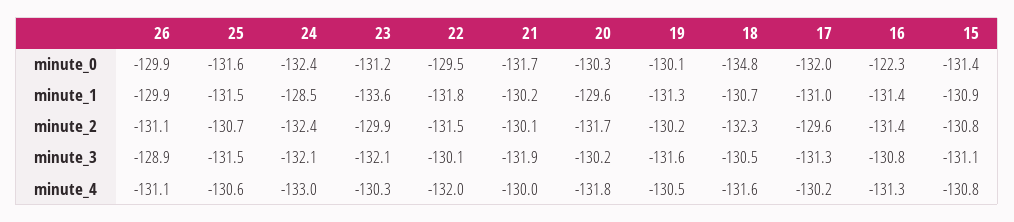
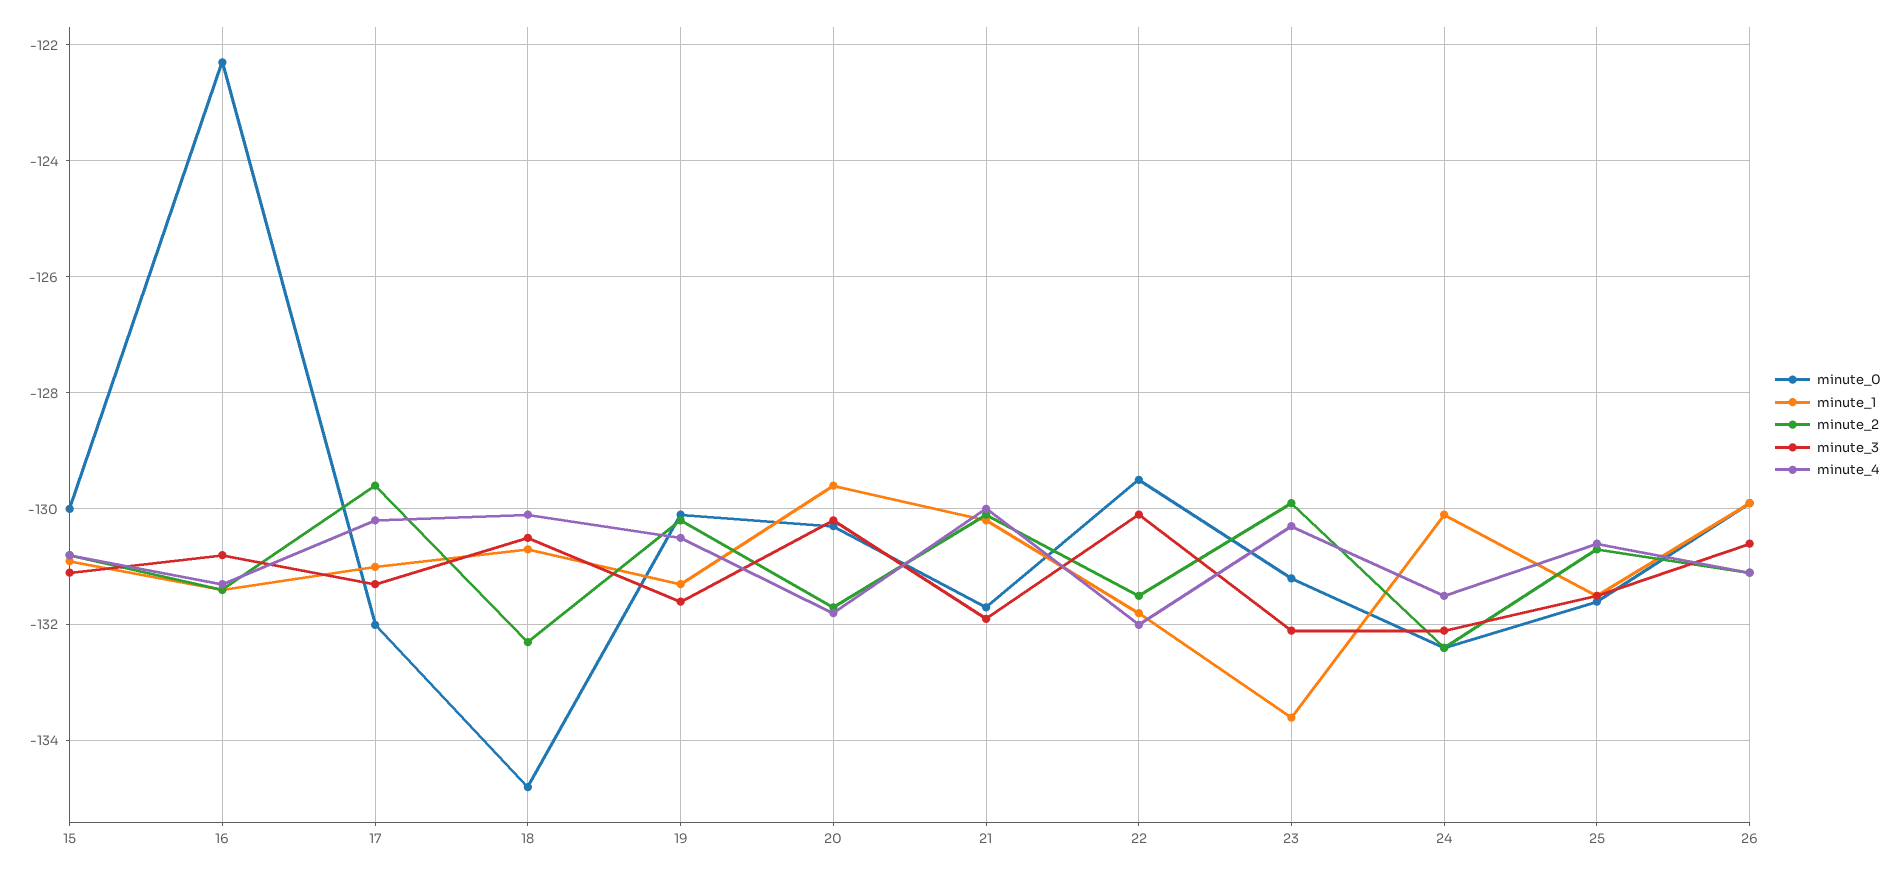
minute_0, 15: -131.4 -> -130
minute_1, 24: -128.5 -> -130
minute_3, 26: -128.9 -> -130.5
minute_4, 24: -133 -> -131.5
minute_4, 18: -131.6 -> -130

